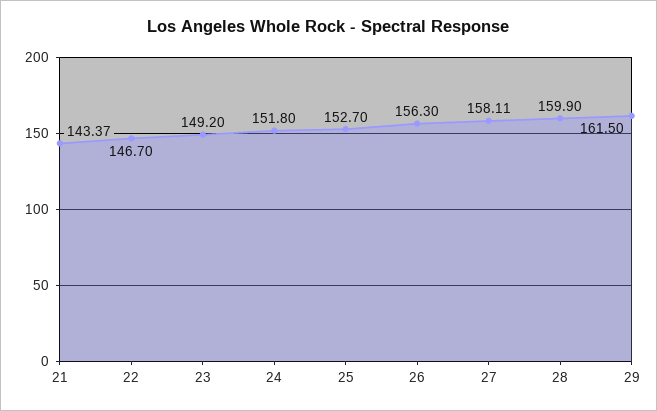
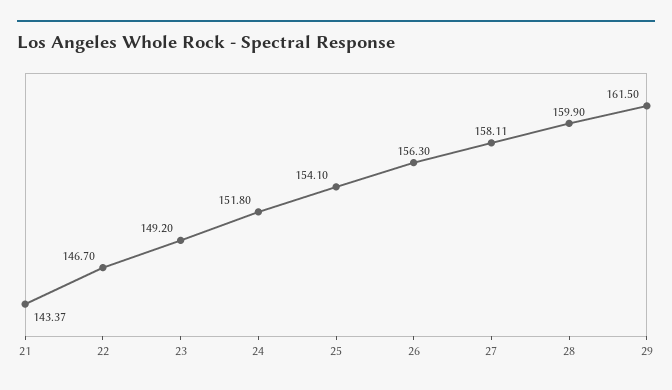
25: 152.7 -> 154.1

